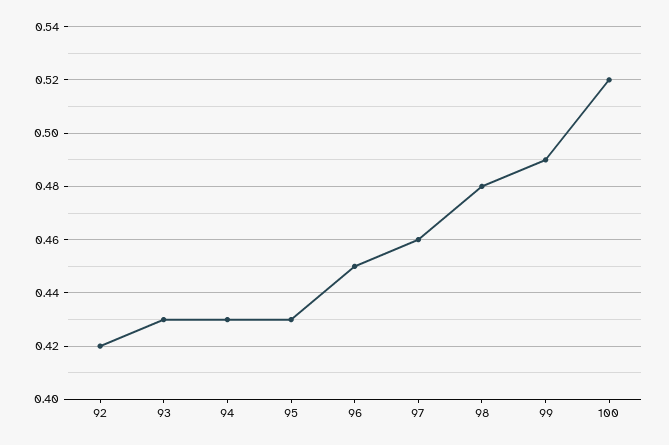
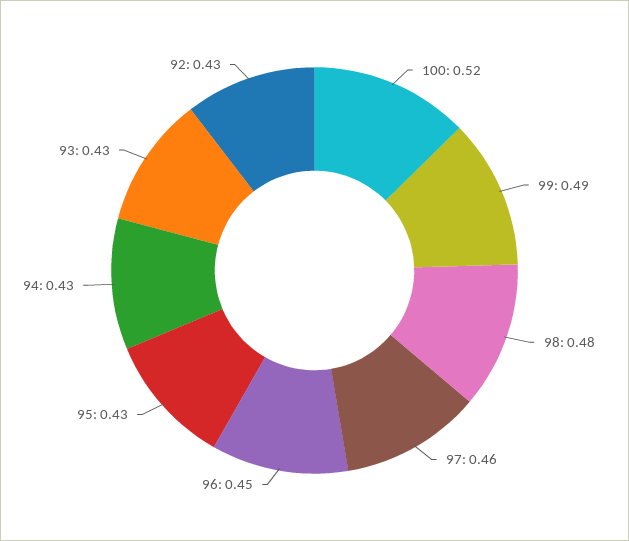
92: 0.42 -> 0.43

